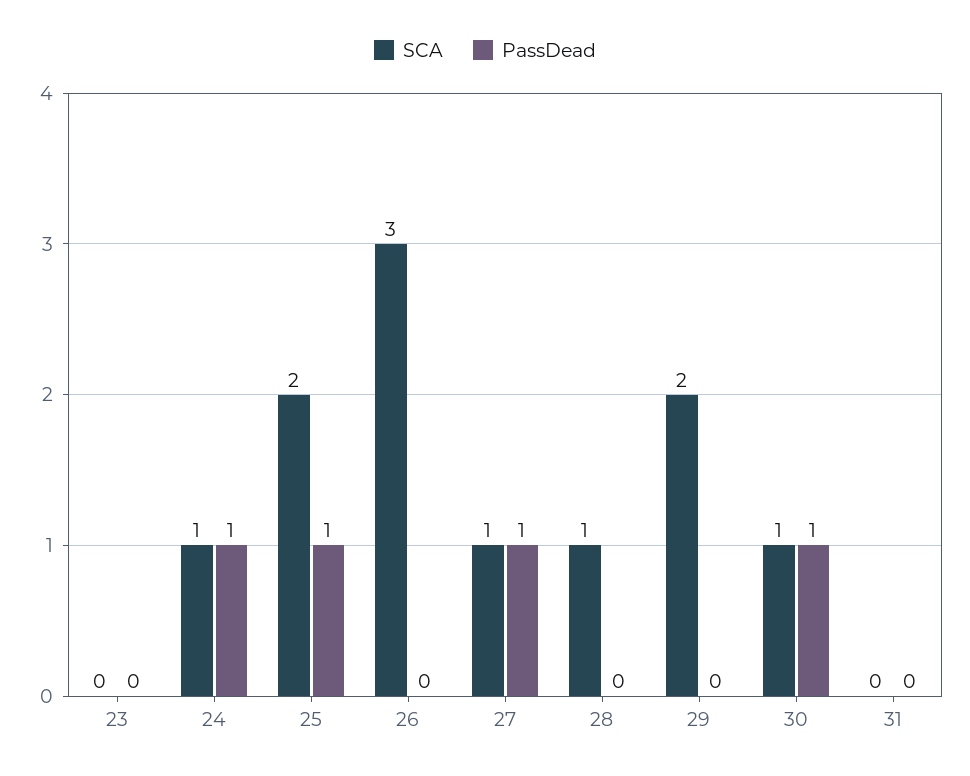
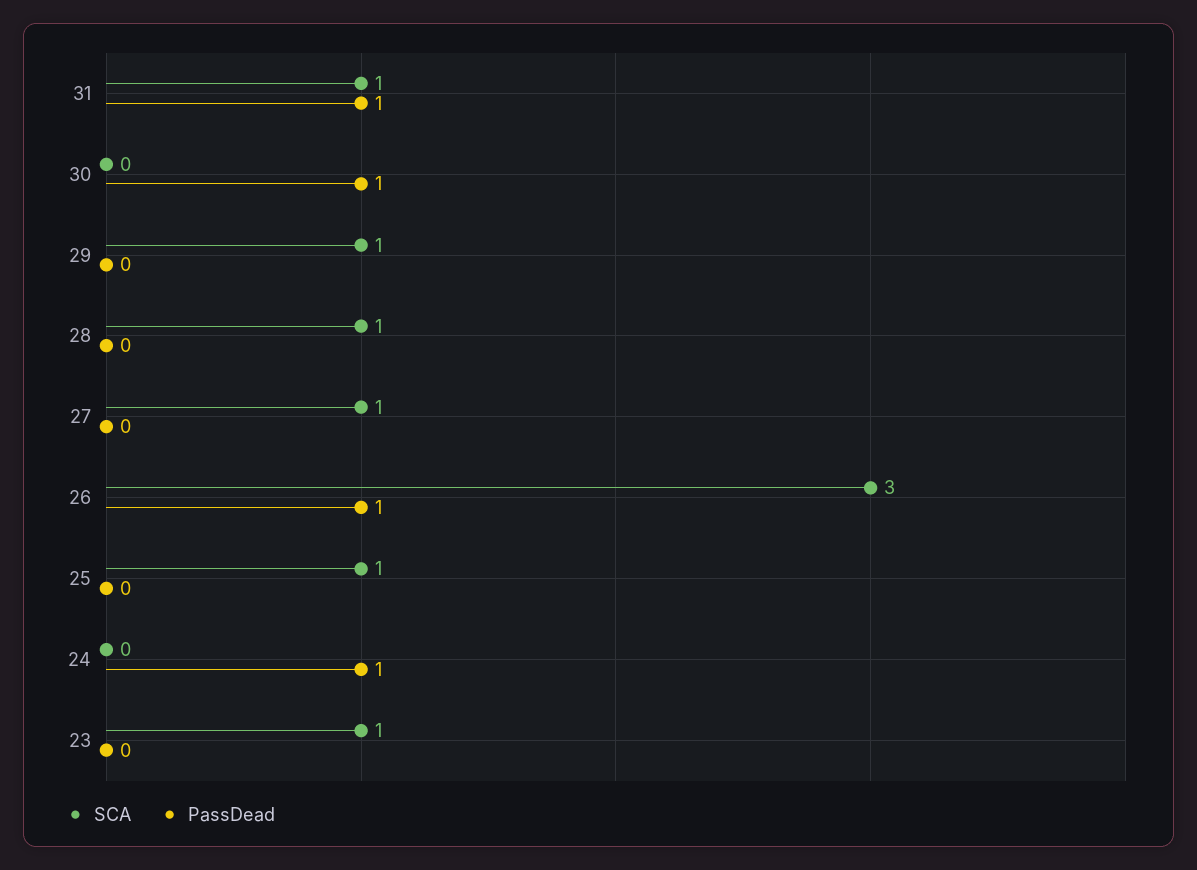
SCA, 23: 0 -> 1
SCA, 24: 1 -> 0
SCA, 25: 2 -> 1
PassDead, 25: 1 -> 0
PassDead, 26: 0 -> 1
PassDead, 27: 1 -> 0
SCA, 29: 2 -> 1
SCA, 30: 1 -> 0
SCA, 31: 0 -> 1
PassDead, 31: 0 -> 1

